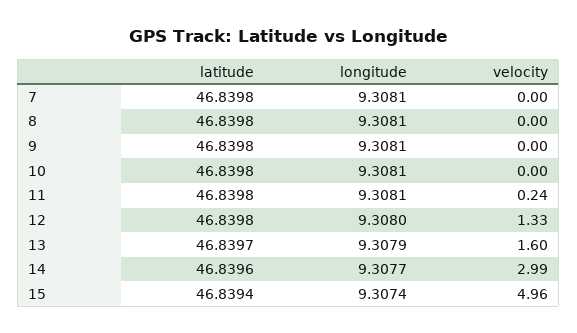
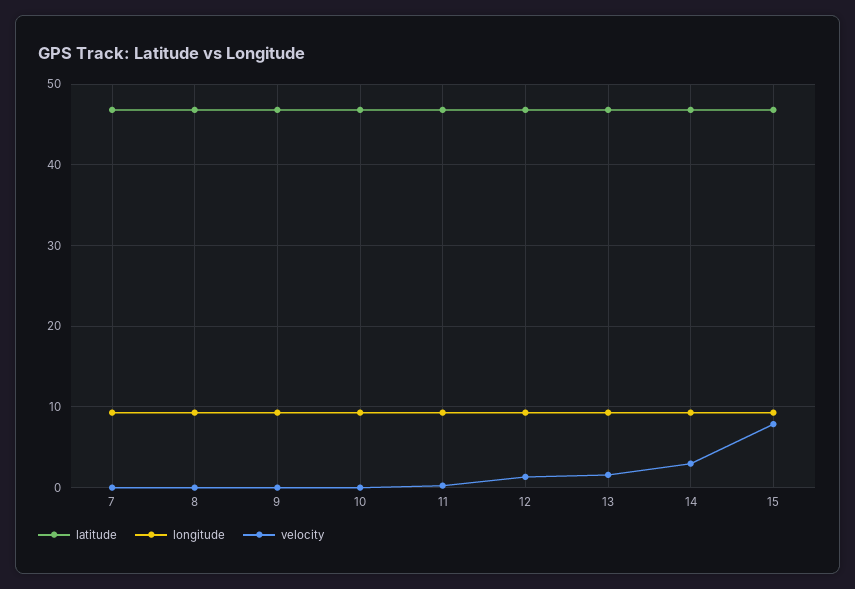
velocity, 15: 4.96 -> 8

